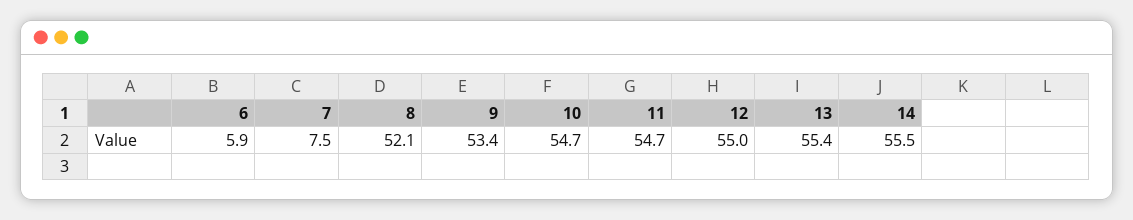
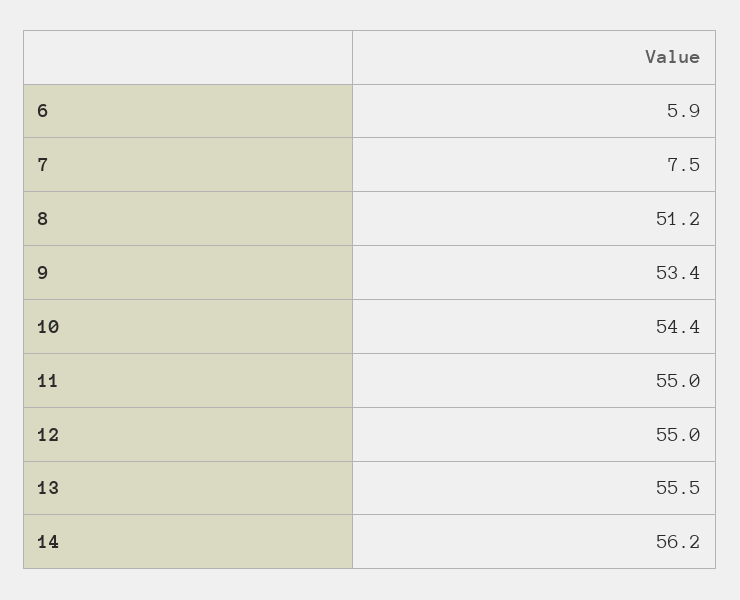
8: 52.1 -> 51.2
10: 54.7 -> 54.4
11: 54.7 -> 55
13: 55.4 -> 55.5
14: 55.5 -> 56.2

